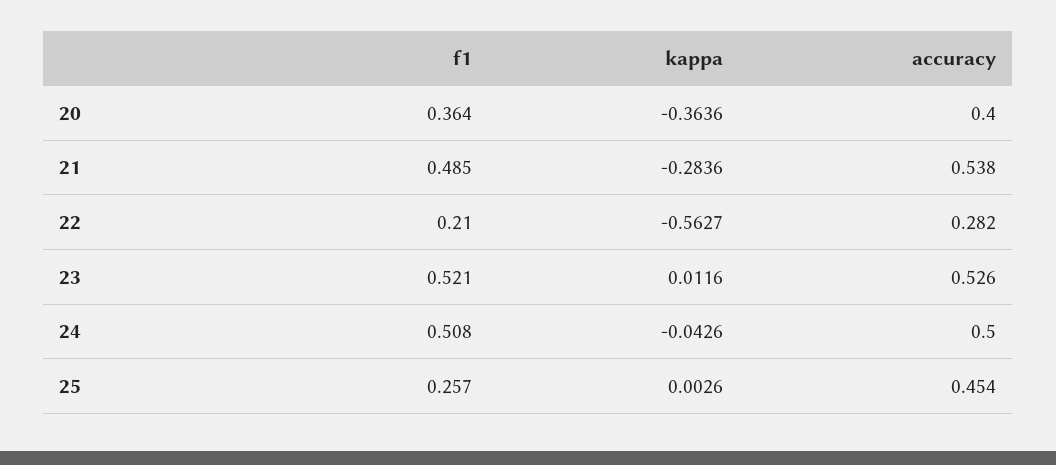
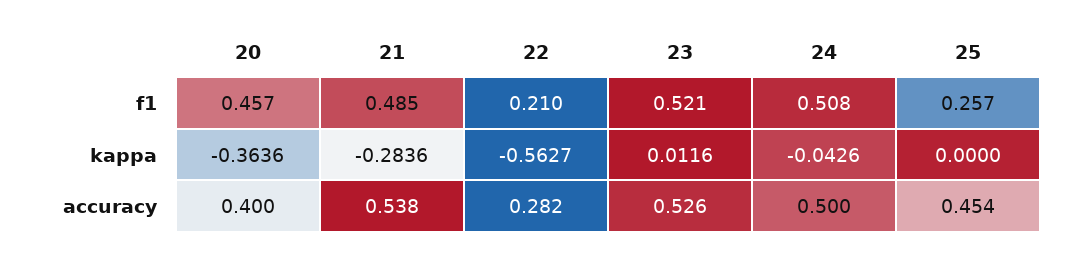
f1, 20: 0.364 -> 0.457
kappa, 25: 0.0026 -> 0

